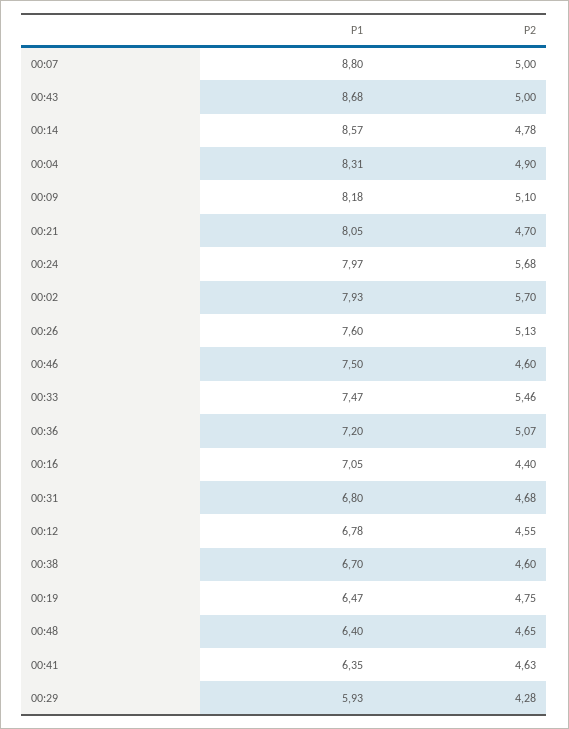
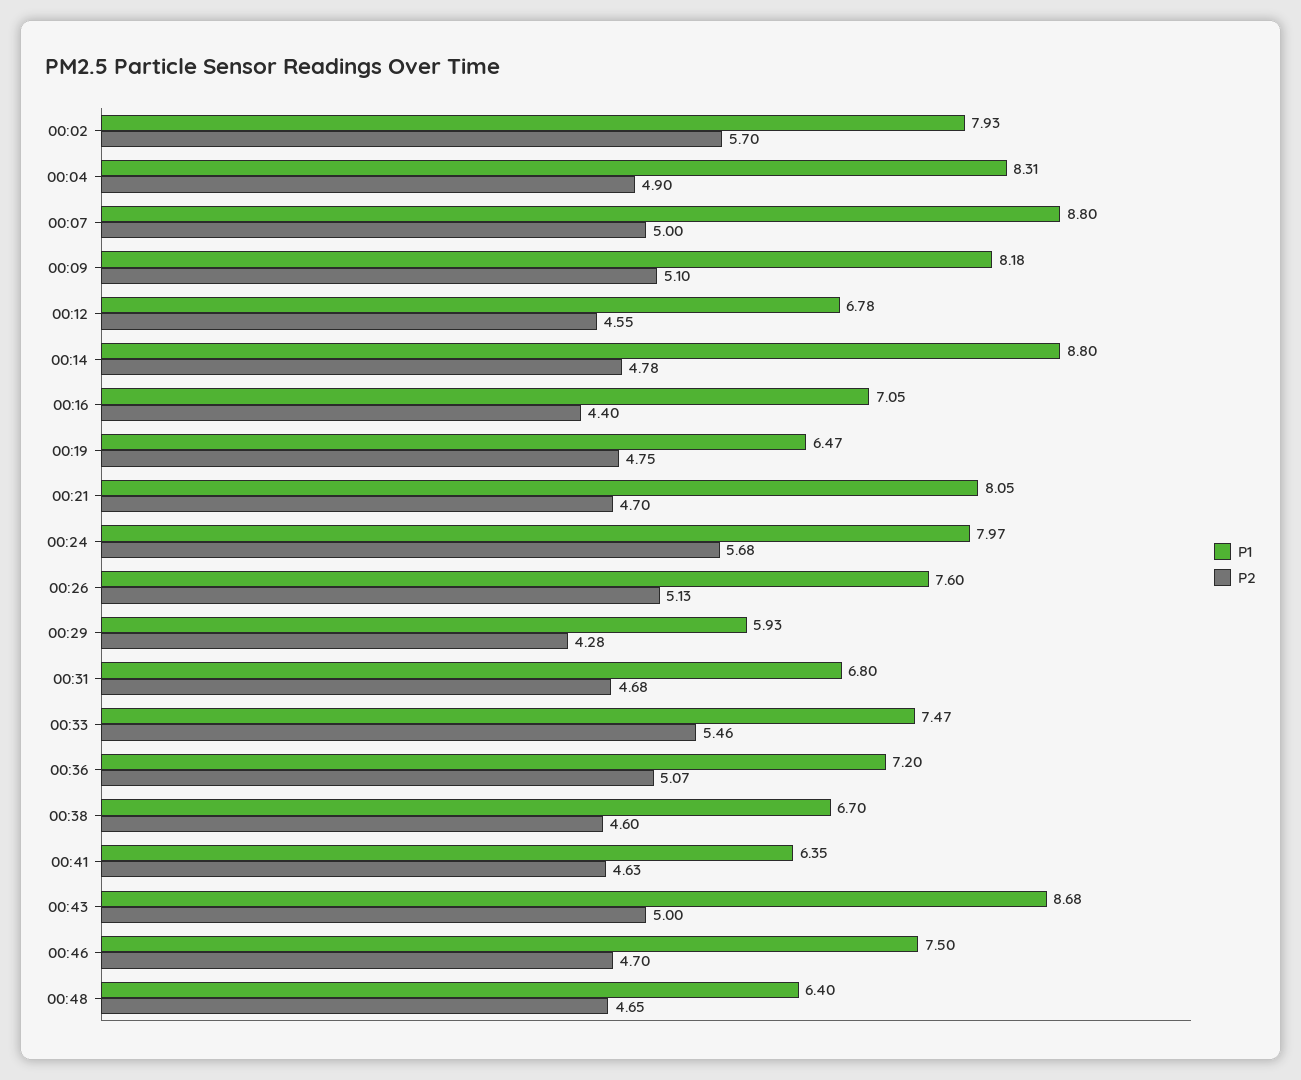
P1, 00:14: 8.57 -> 8.8
P2, 00:46: 4.6 -> 4.7

